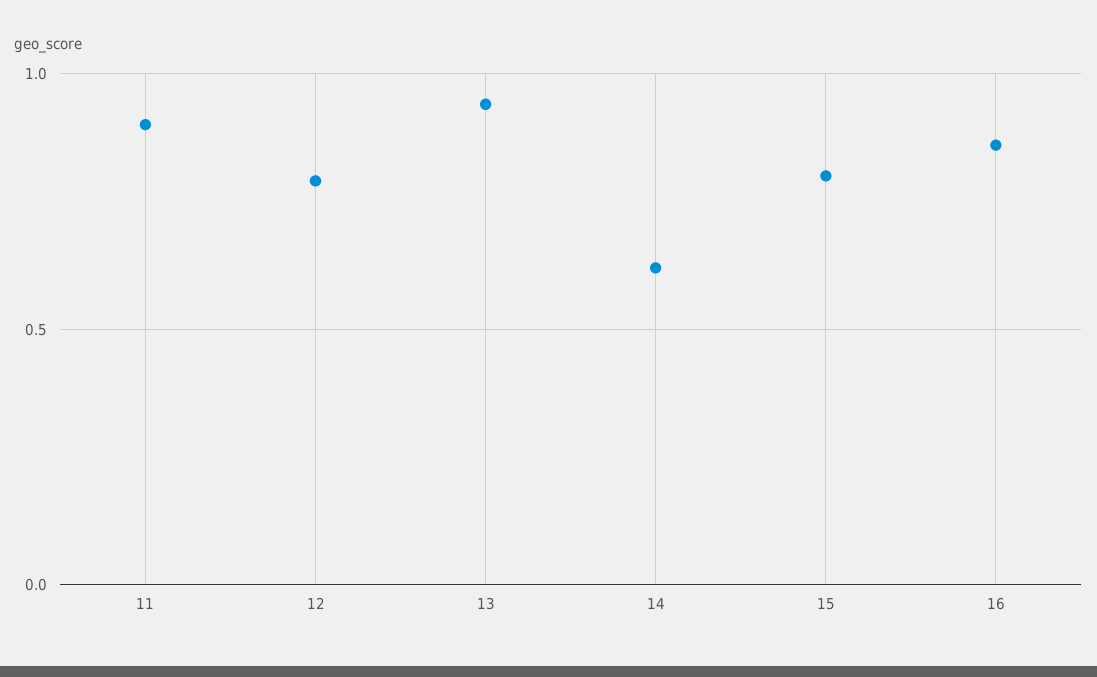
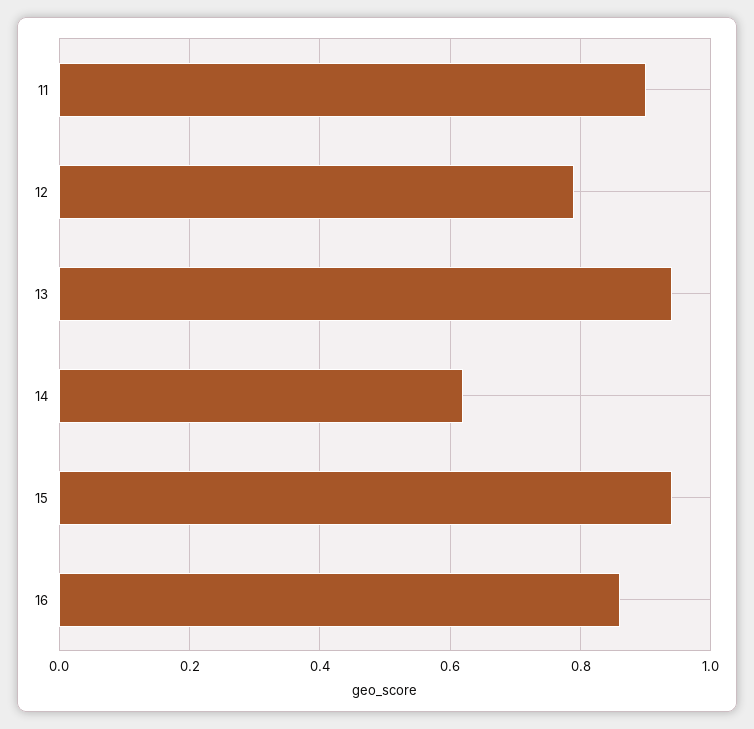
15: 0.8 -> 0.95

